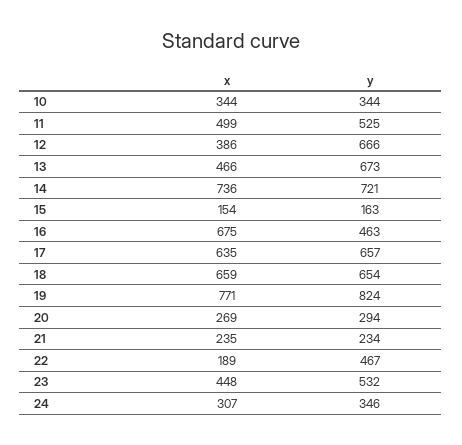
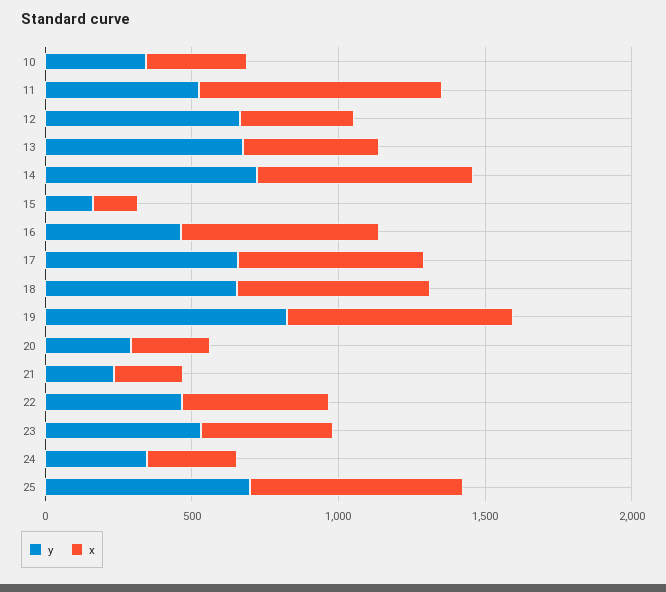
x, 11: 499 -> 800
x, 22: 189 -> 500
y, 25: none -> 700
x, 25: none -> 700

